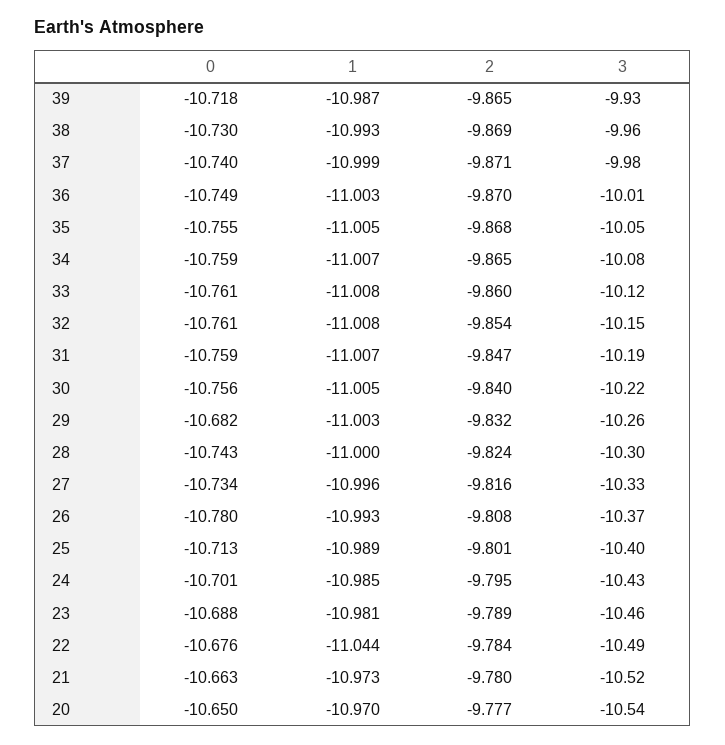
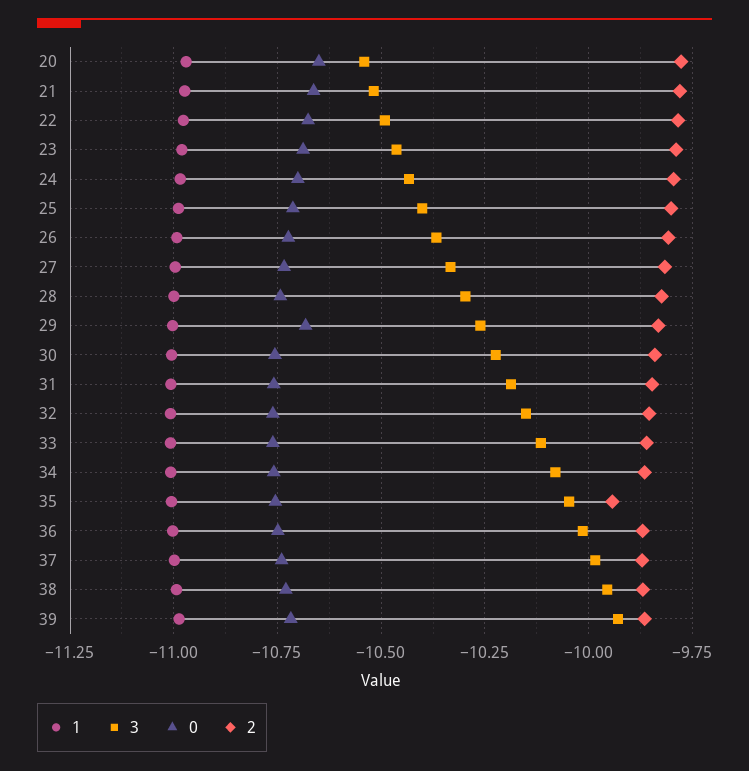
2, 35: -9.868 -> -9.95
0, 26: -10.78 -> -10.725
1, 22: -11.044 -> -10.975

